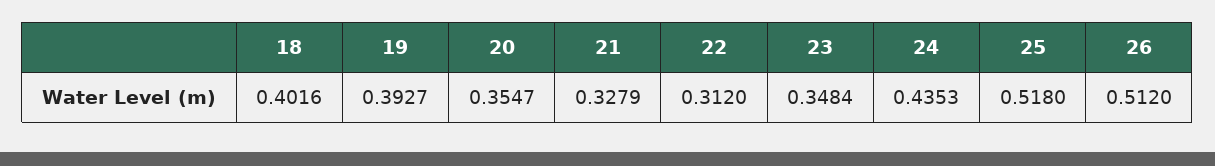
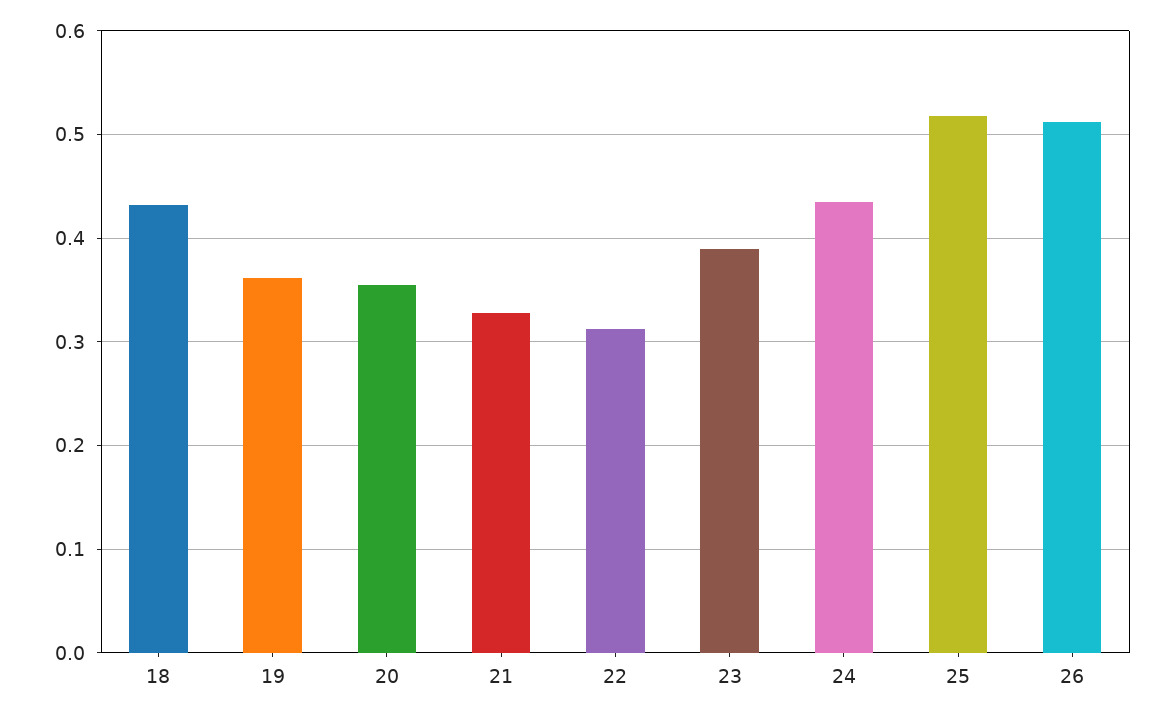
18: 0.4016 -> 0.43
19: 0.3927 -> 0.36
23: 0.3484 -> 0.39

